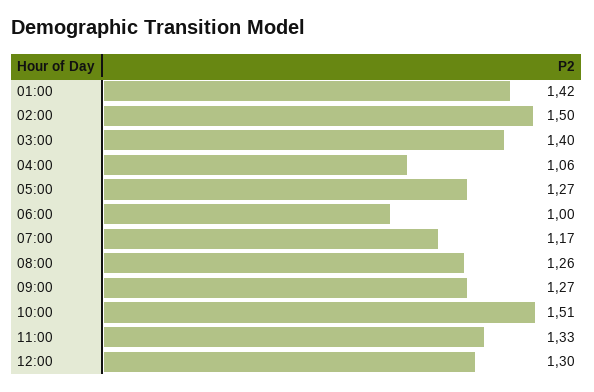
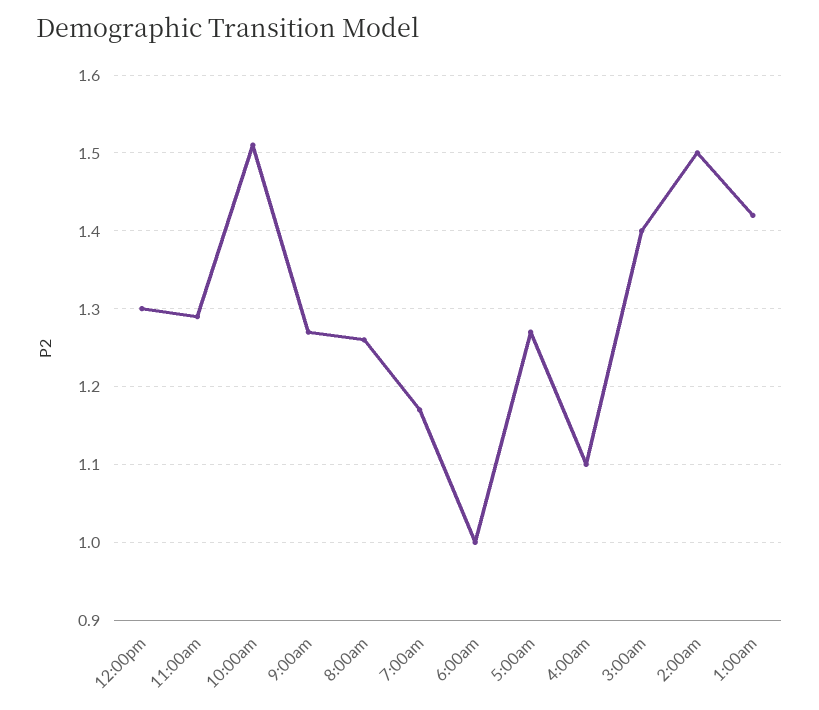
04:00: 1.06 -> 1.1
11:00: 1.33 -> 1.29

